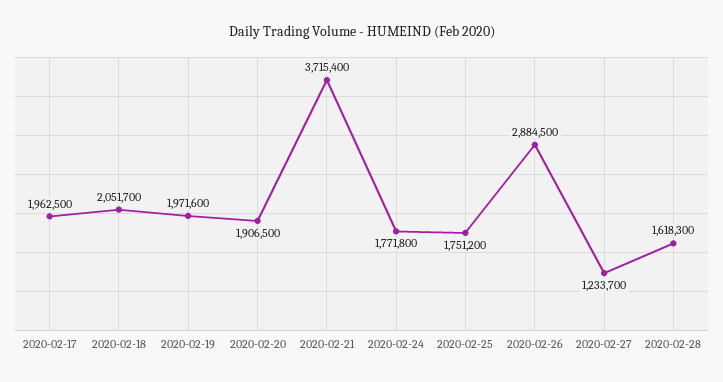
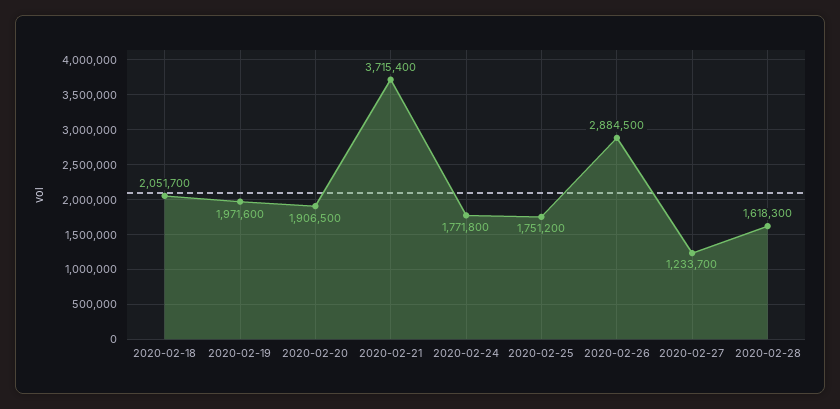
2020-02-17: 1962500 -> none

